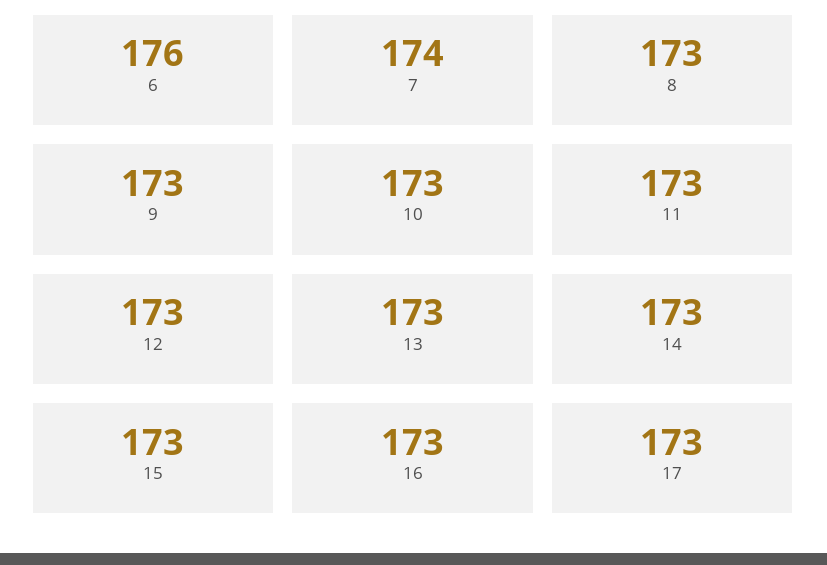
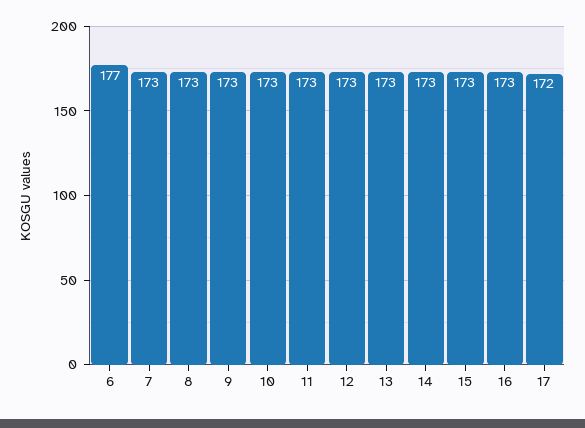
6: 176 -> 177
7: 174 -> 173
17: 173 -> 172

